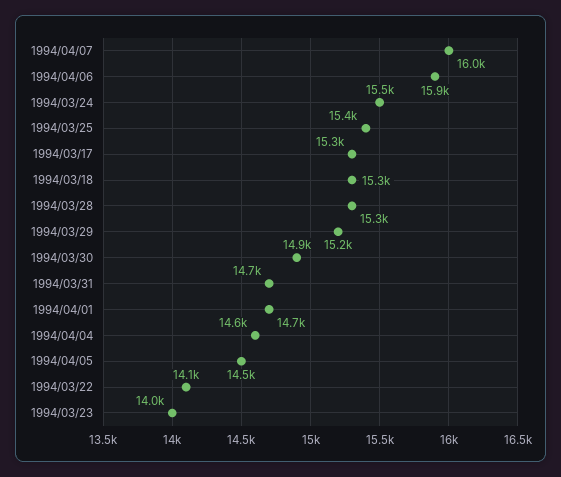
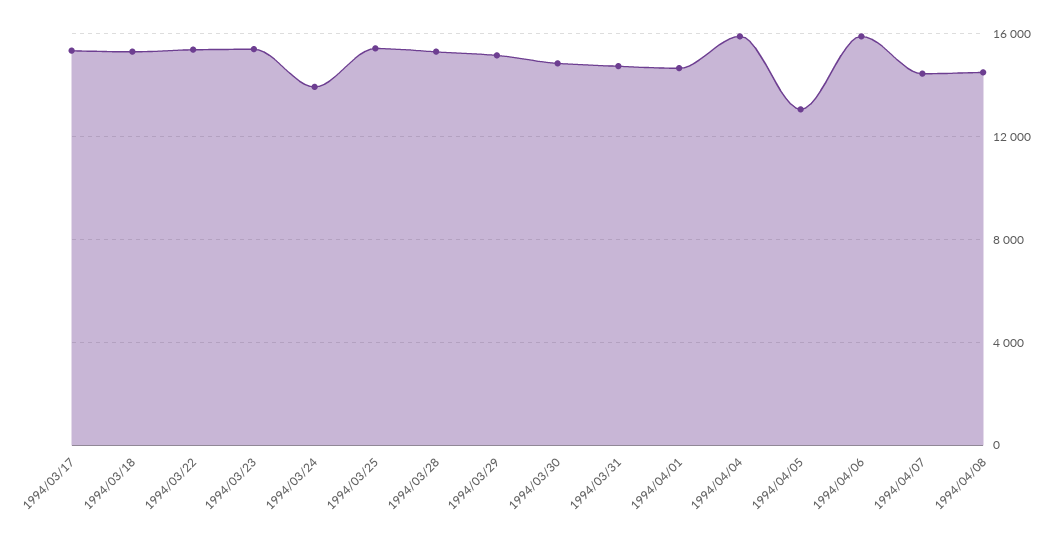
1994/04/07: 16000 -> 14500
1994/03/24: 15500 -> 14000
1994/04/04: 14600 -> 16000
1994/04/05: 14500 -> 13000
1994/03/22: 14100 -> 15500
1994/03/23: 14000 -> 15500
1994/04/08: none -> 14500

